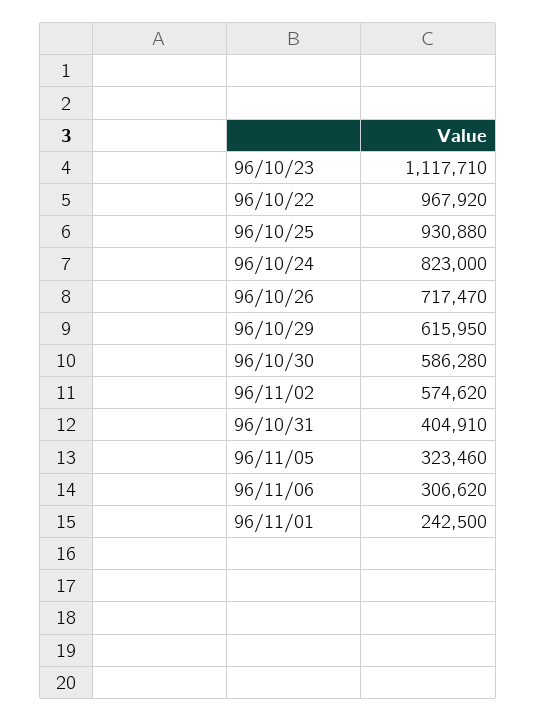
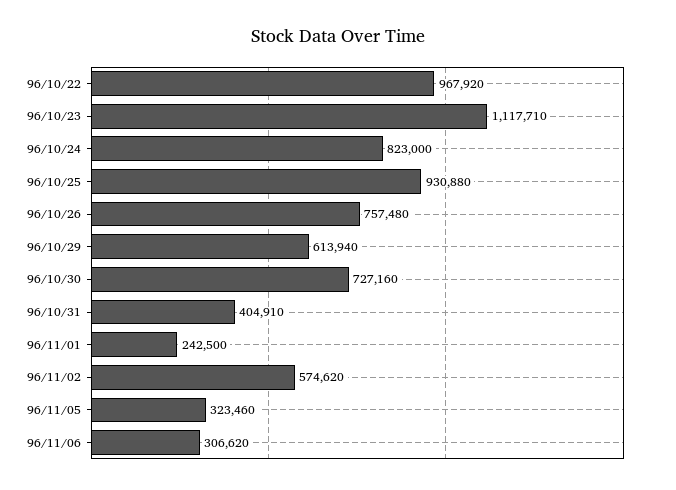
96/10/26: 717470 -> 757480
96/10/29: 615950 -> 613940
96/10/30: 586280 -> 727160

